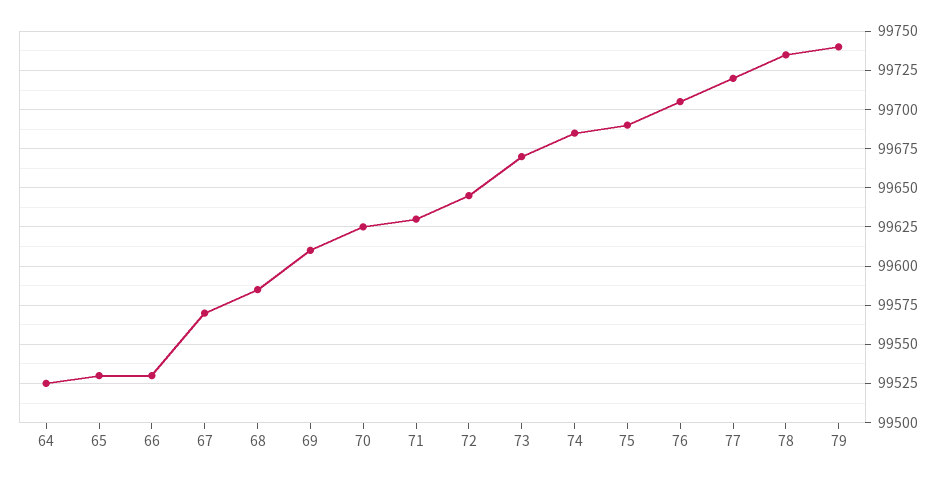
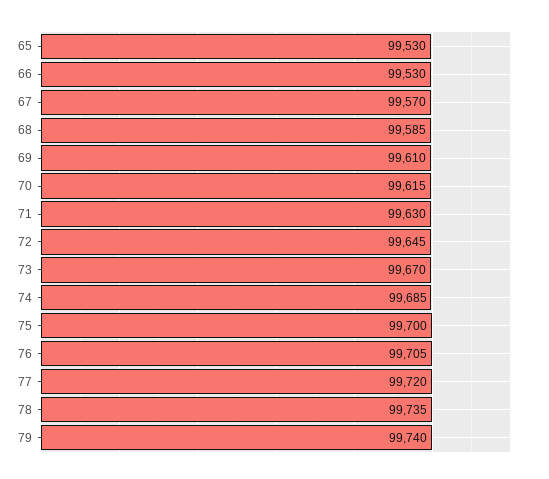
64: 99525 -> none
70: 99625 -> 99615
75: 99690 -> 99700

